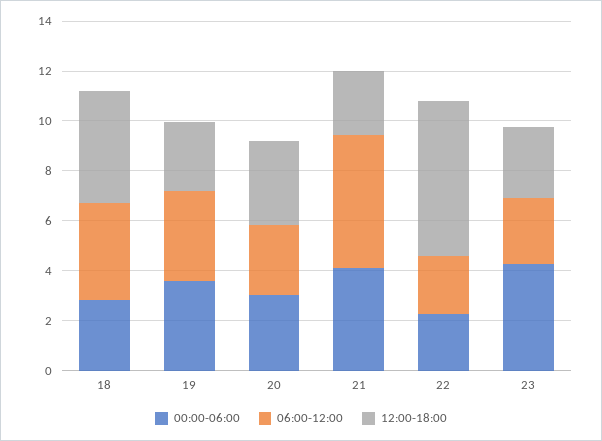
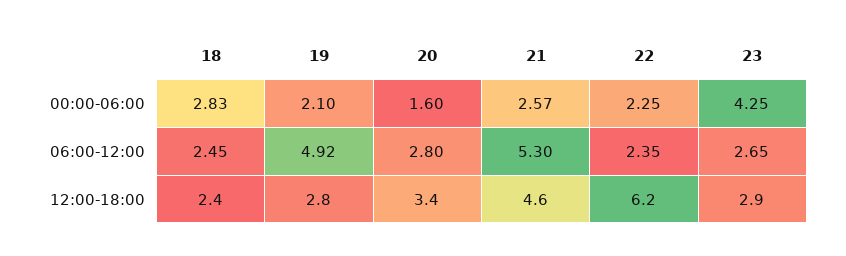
06:00-12:00, 18: 4 -> 2.45
12:00-18:00, 18: 4.5 -> 2.4
00:00-06:00, 19: 3.5 -> 2.1
06:00-12:00, 19: 3.5 -> 4.92
00:00-06:00, 20: 3 -> 1.6
00:00-06:00, 21: 4 -> 2.57
12:00-18:00, 21: 2.5 -> 4.6

